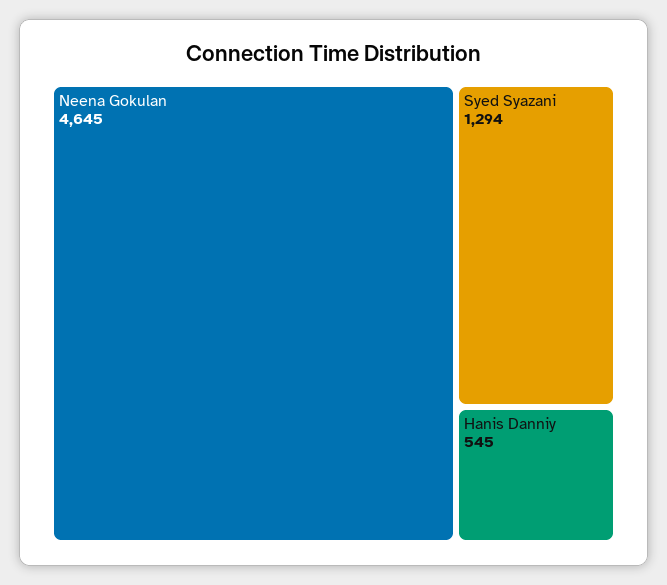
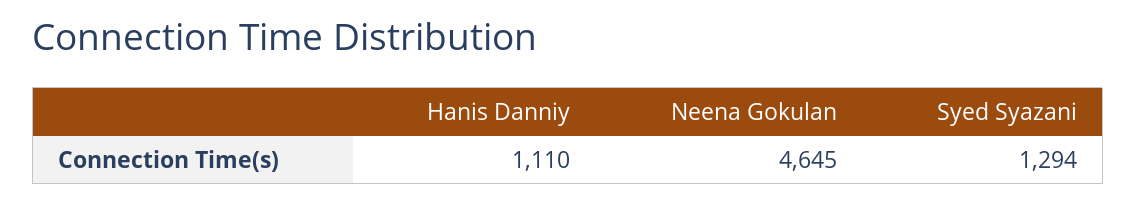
Hanis Danniy: 545 -> 1110

